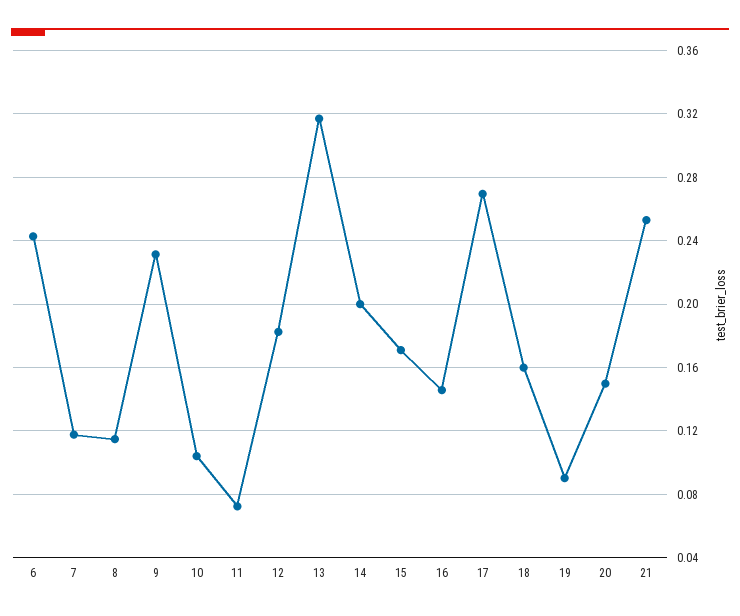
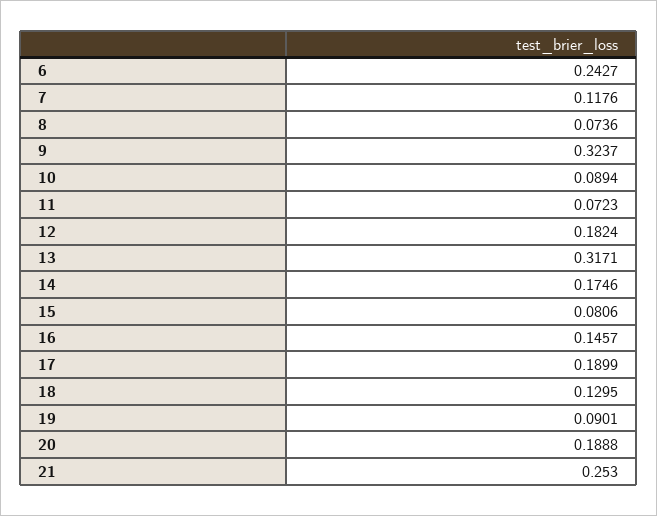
8: 0.115 -> 0.0736
9: 0.23 -> 0.3237
10: 0.105 -> 0.0894
14: 0.2 -> 0.1746
15: 0.17 -> 0.0806
17: 0.27 -> 0.1899
18: 0.16 -> 0.1295
20: 0.15 -> 0.1888

